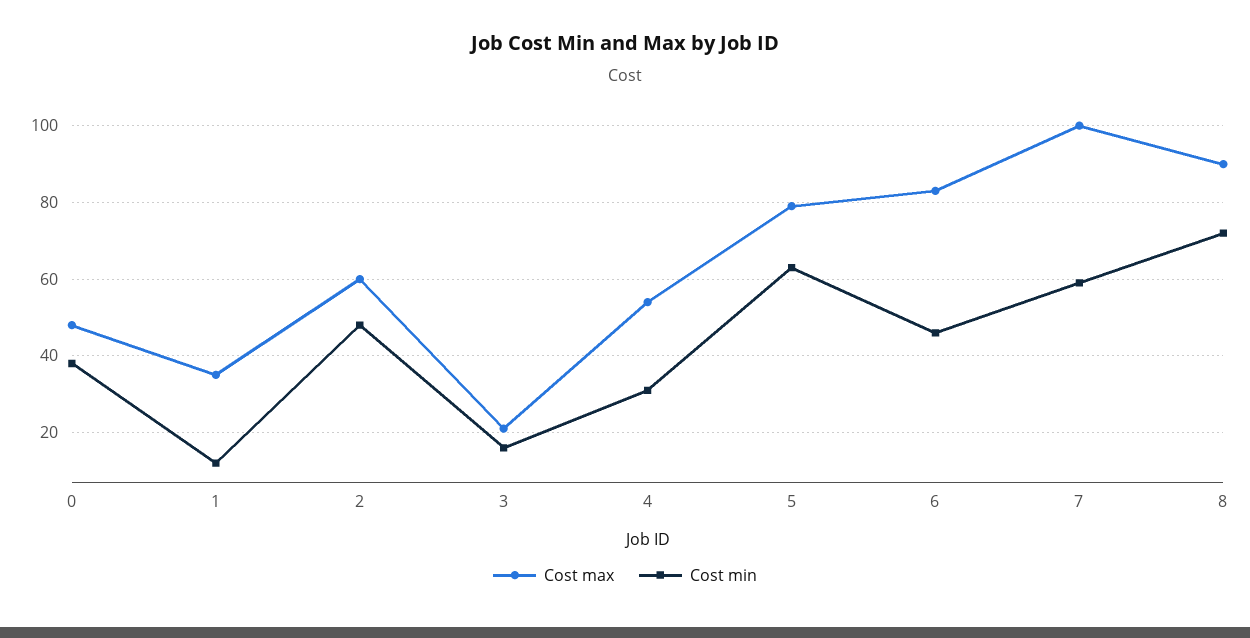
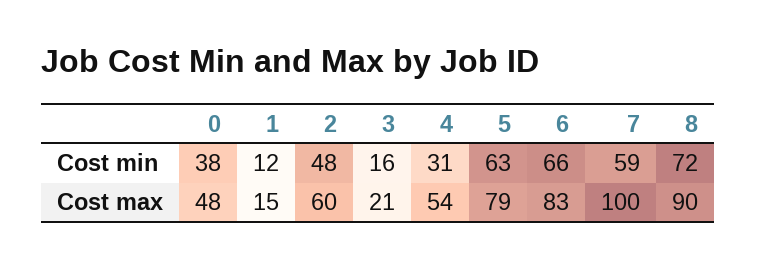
Cost max, 1: 35 -> 15
Cost min, 6: 45 -> 66

